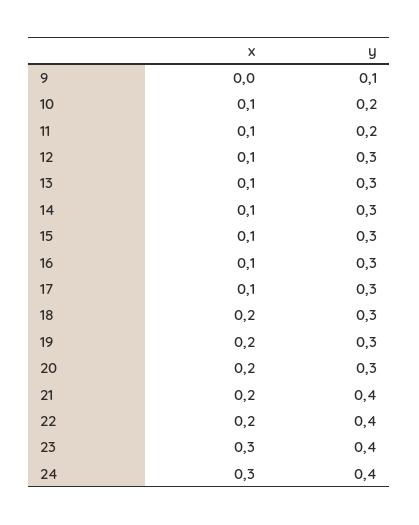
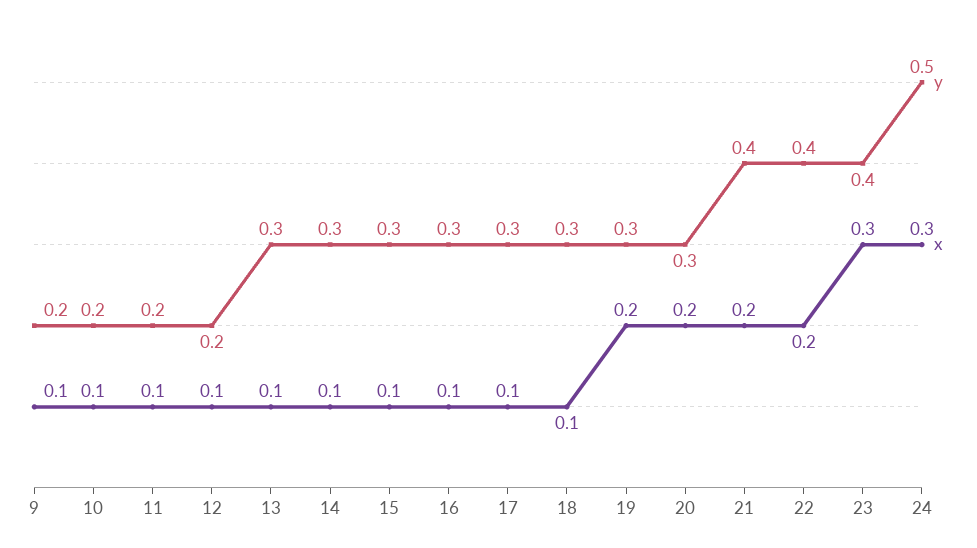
x, 9: 0 -> 0.1
y, 9: 0.1 -> 0.2
y, 12: 0.3 -> 0.2
x, 18: 0.2 -> 0.1
y, 24: 0.4 -> 0.5

